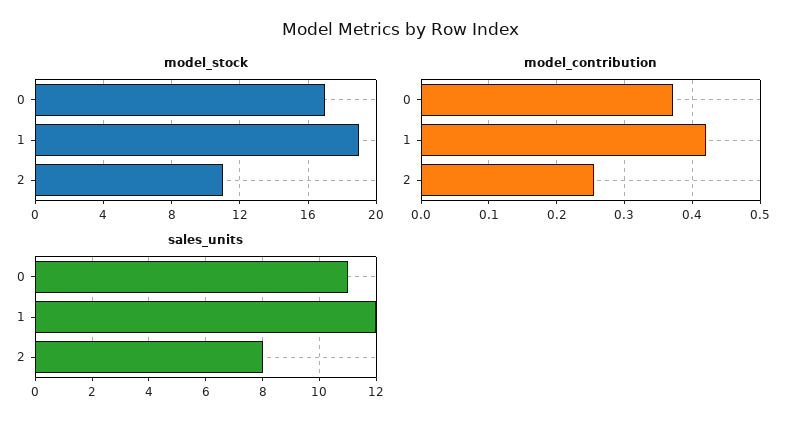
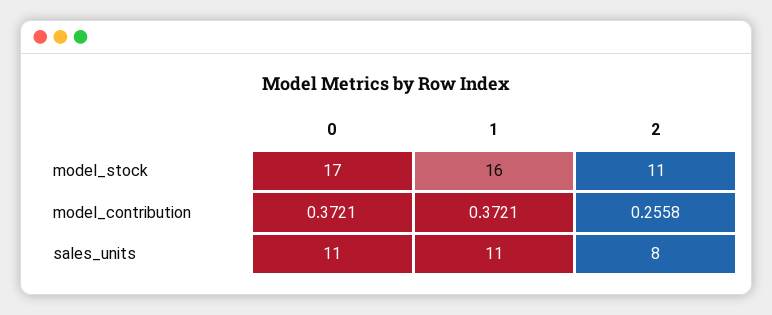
model_stock, 1: 19 -> 16
model_contribution, 1: 0.42 -> 0.3721
sales_units, 1: 12 -> 11

